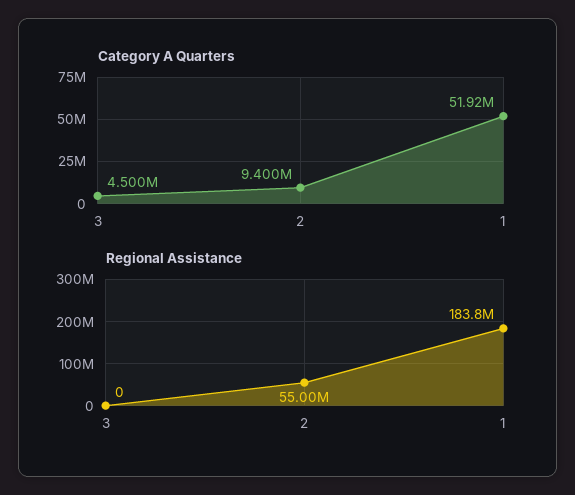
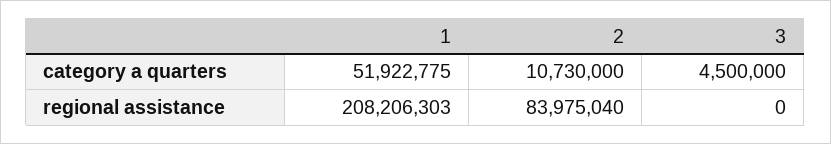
Category A Quarters, 2: 9400000 -> 10730000
Regional Assistance, 2: 55000000 -> 83975040
Regional Assistance, 1: 183800000 -> 208206303

